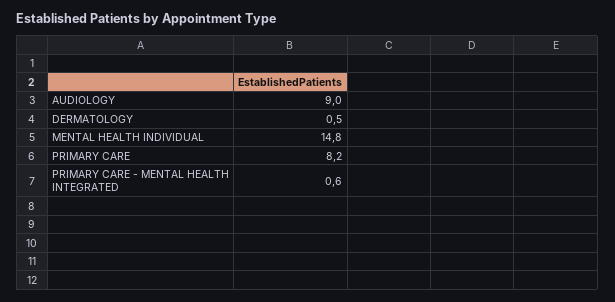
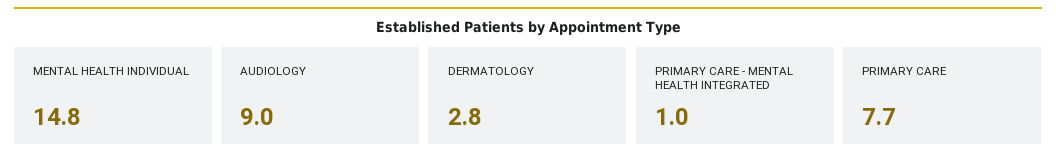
DERMATOLOGY: 0.5 -> 2.8
PRIMARY CARE: 8.2 -> 7.7
PRIMARY CARE - MENTAL HEALTH INTEGRATED: 0.6 -> 1

